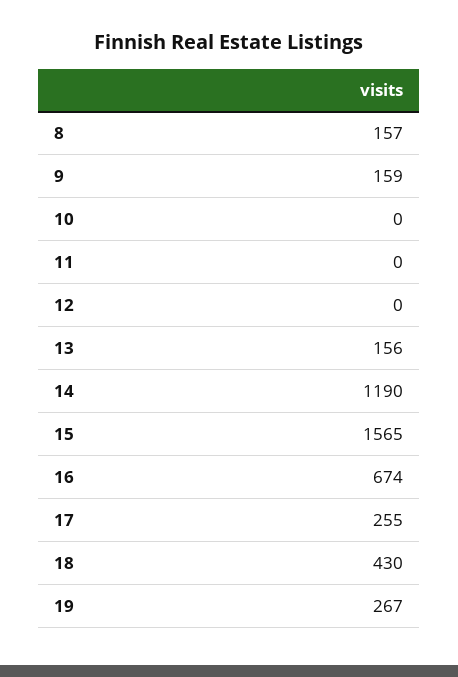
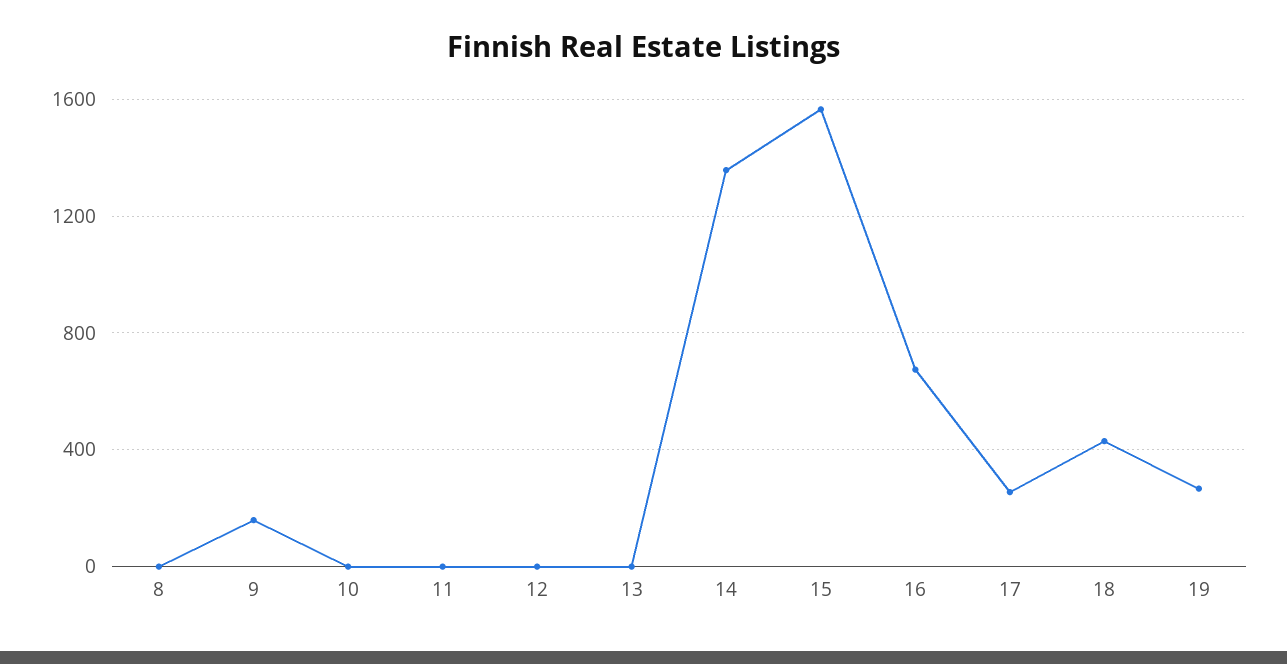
8: 157 -> 0
13: 156 -> 0
14: 1190 -> 1350

